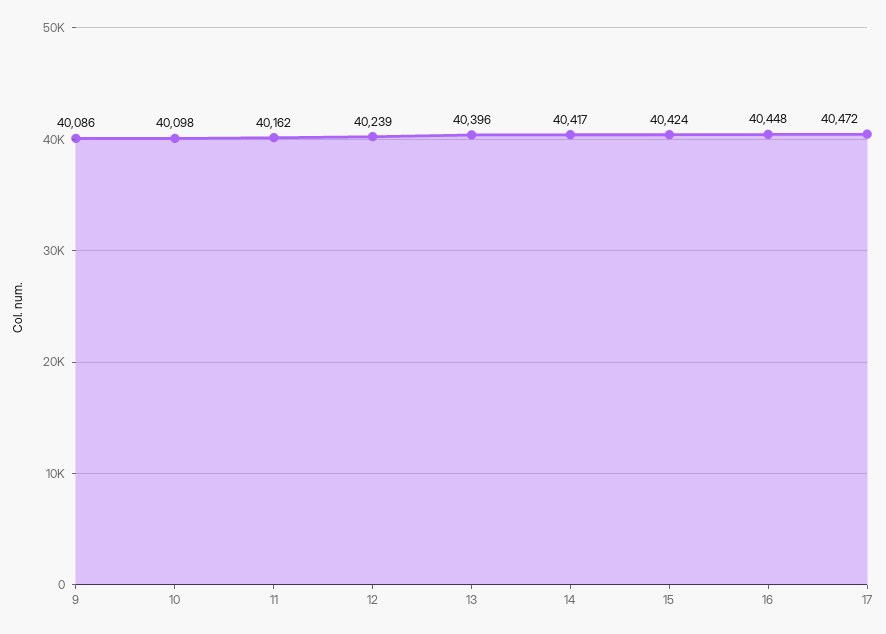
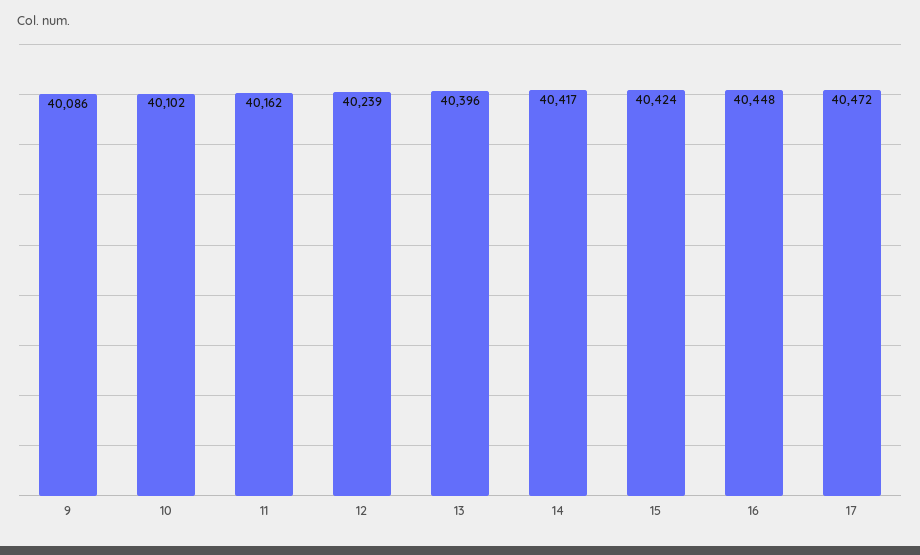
10: 40098 -> 40102

